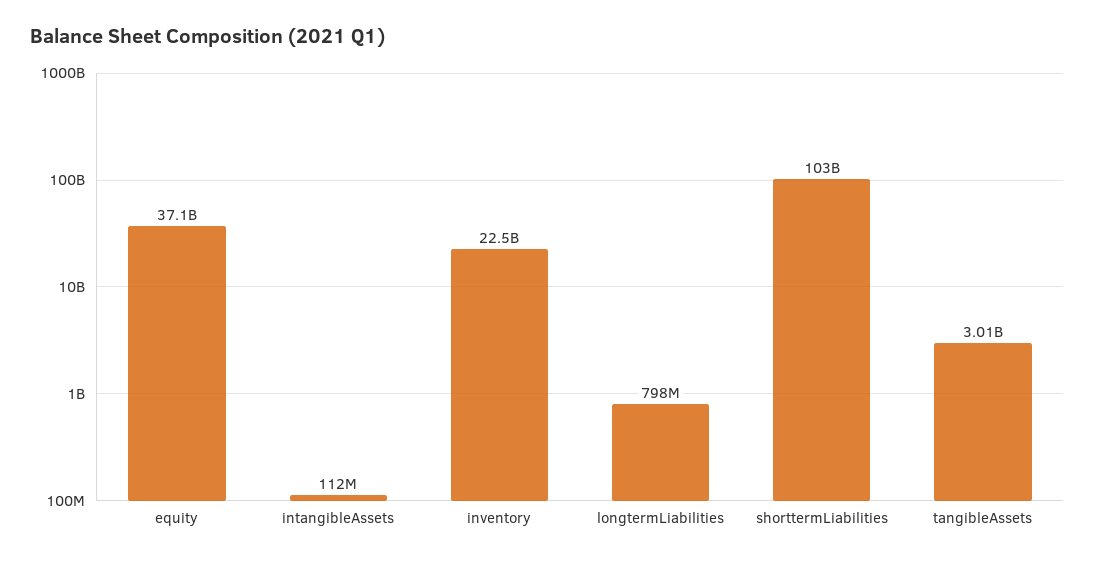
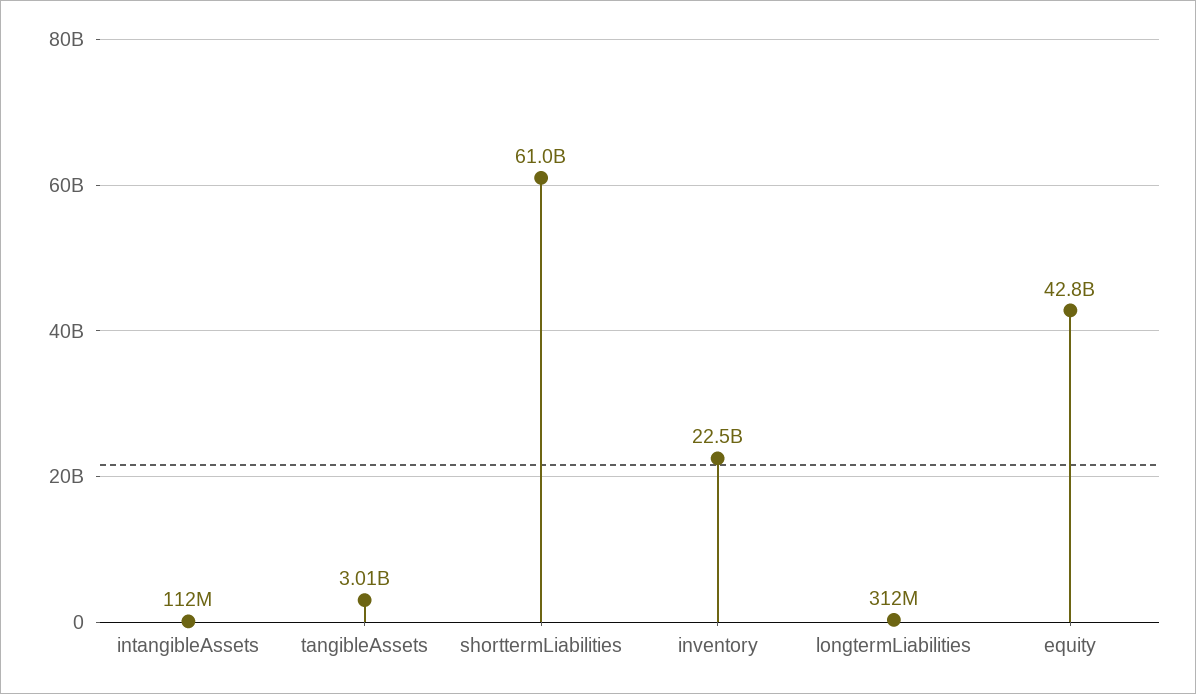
equity: 37100000000 -> 42800000000
longtermLiabilities: 798000000 -> 312000000
shorttermLiabilities: 103000000000 -> 61000000000

